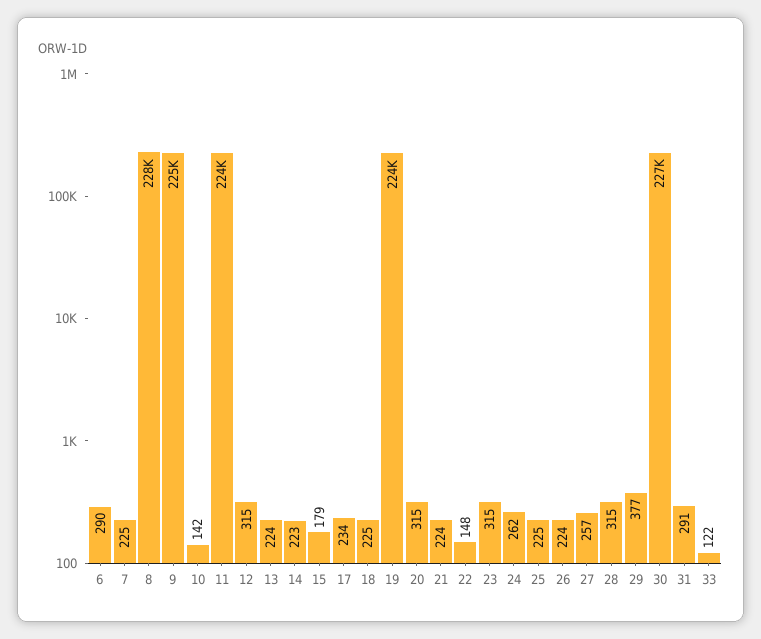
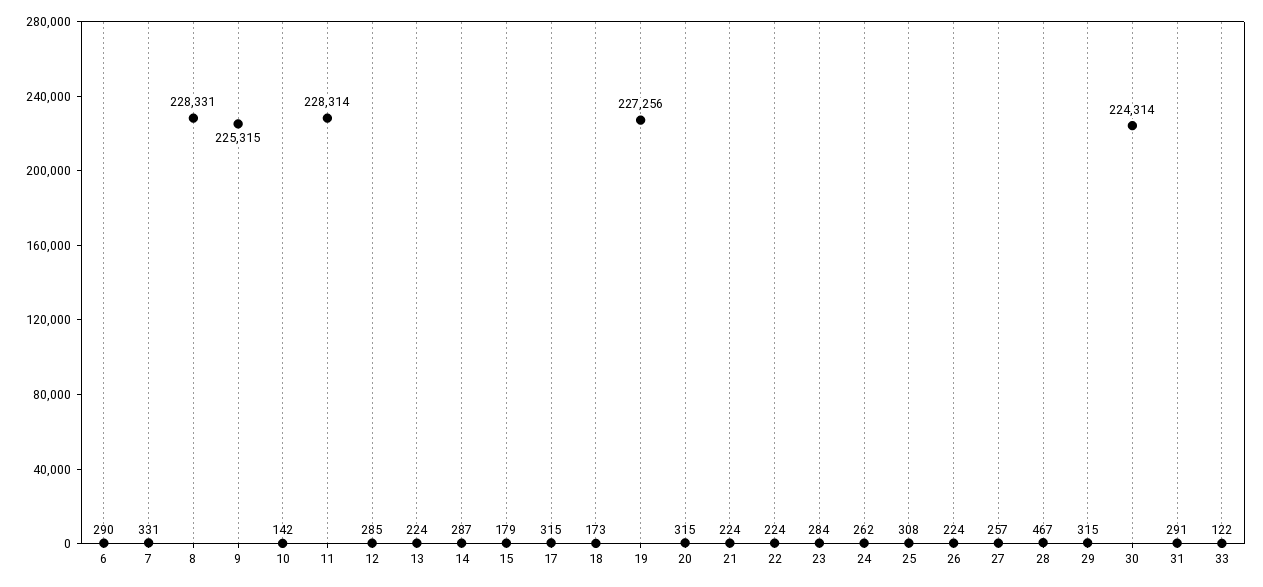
7: 225 -> 331
11: 224000 -> 228314
12: 315 -> 285
14: 223 -> 287
17: 234 -> 315
18: 225 -> 173
19: 224000 -> 227256
22: 148 -> 224
23: 315 -> 284
25: 225 -> 308
28: 315 -> 467
29: 377 -> 315
30: 227000 -> 224314

